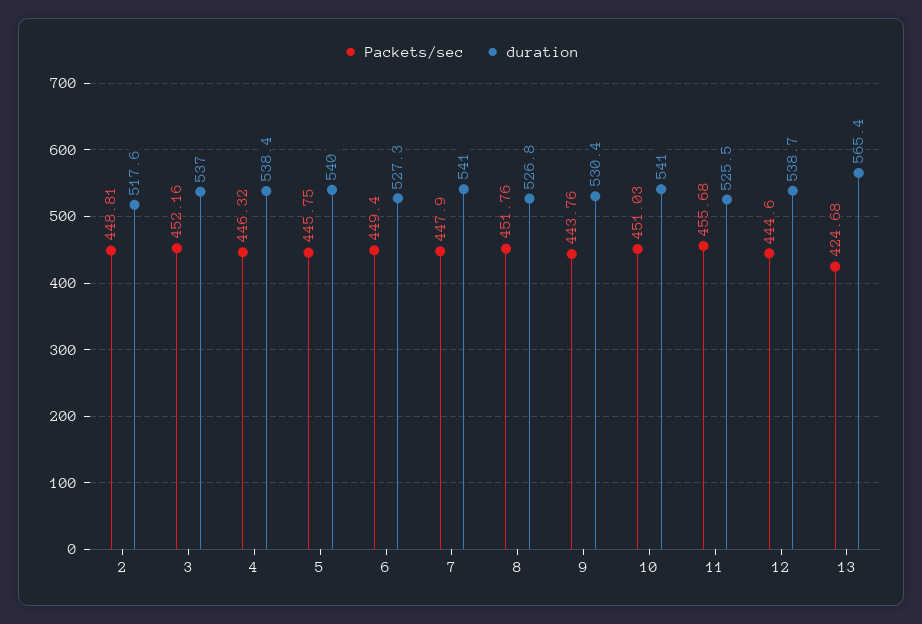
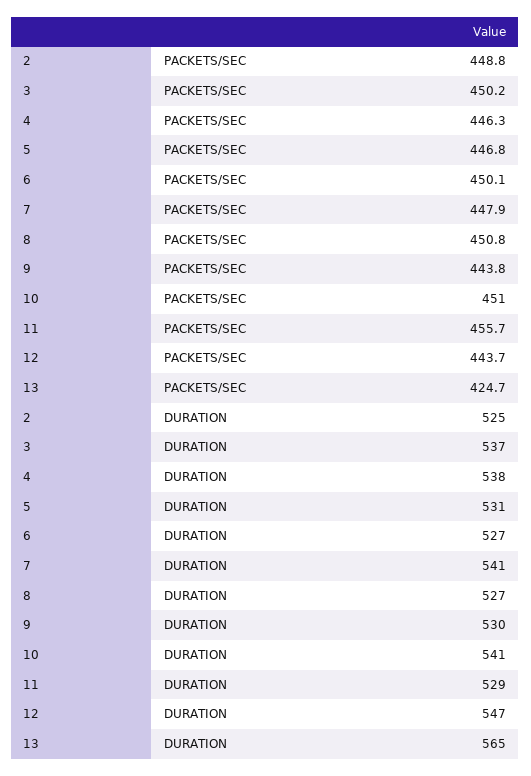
duration, 2: 517.6 -> 525
Packets/sec, 3: 452.16 -> 450.2
Packets/sec, 5: 445.75 -> 446.8
duration, 5: 540 -> 531
Packets/sec, 6: 449.4 -> 450.1
Packets/sec, 8: 451.76 -> 450.8
duration, 11: 525.5 -> 529
Packets/sec, 12: 444.6 -> 443.7
duration, 12: 538.7 -> 547

